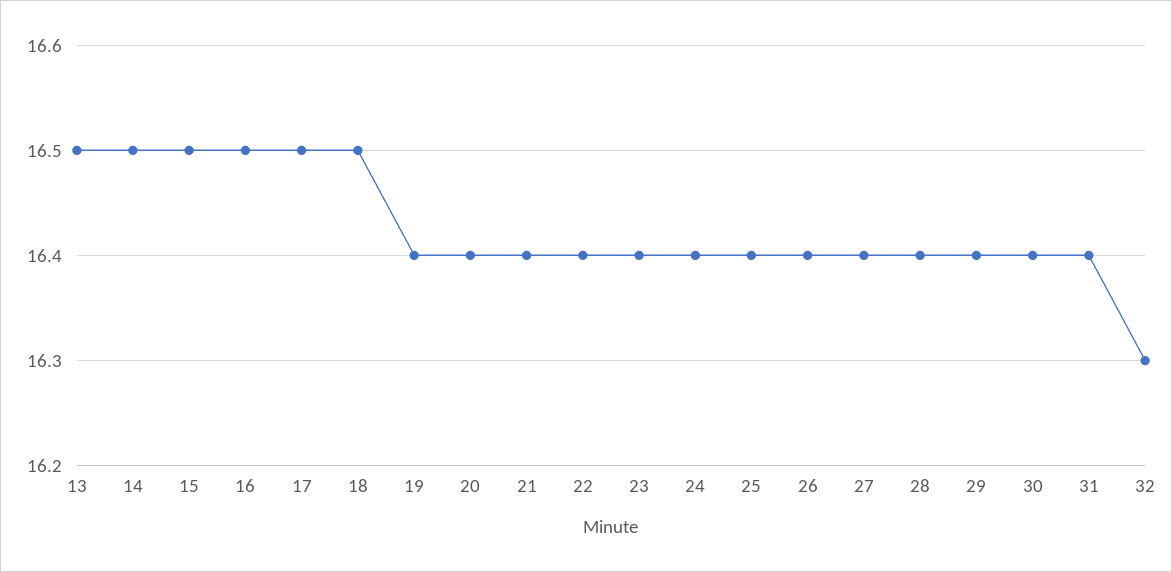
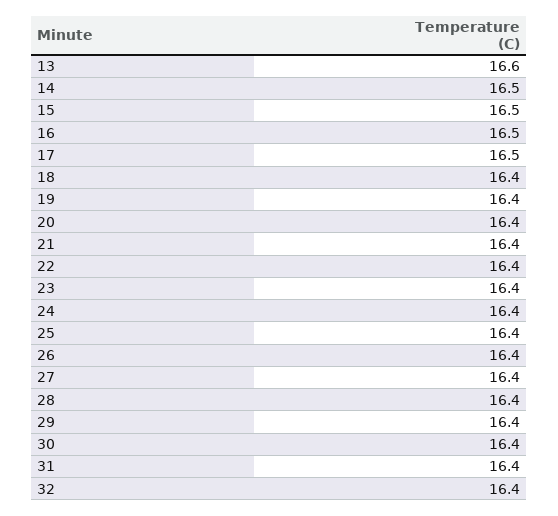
13: 16.5 -> 16.6
18: 16.5 -> 16.4
32: 16.3 -> 16.4

